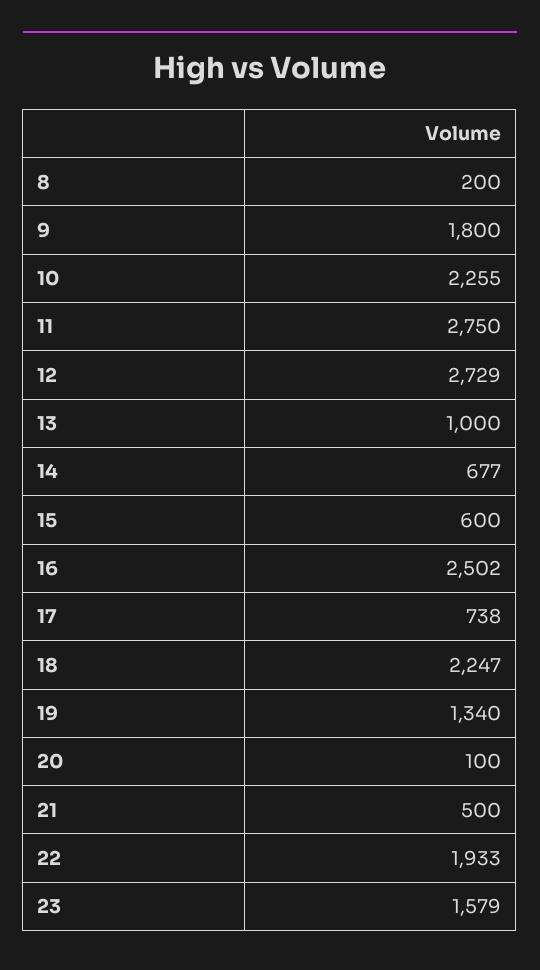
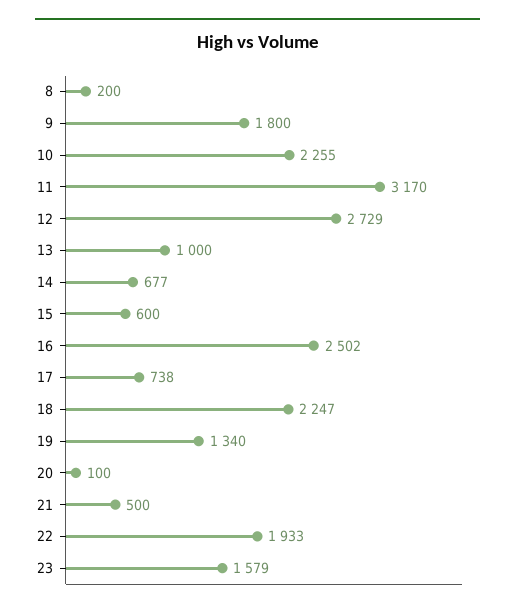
11: 2750 -> 3170

